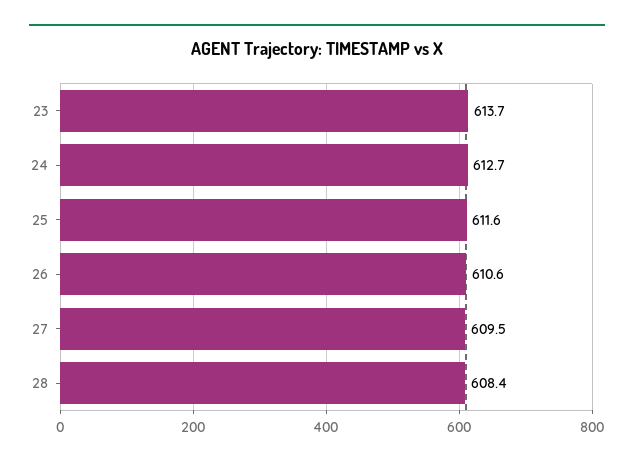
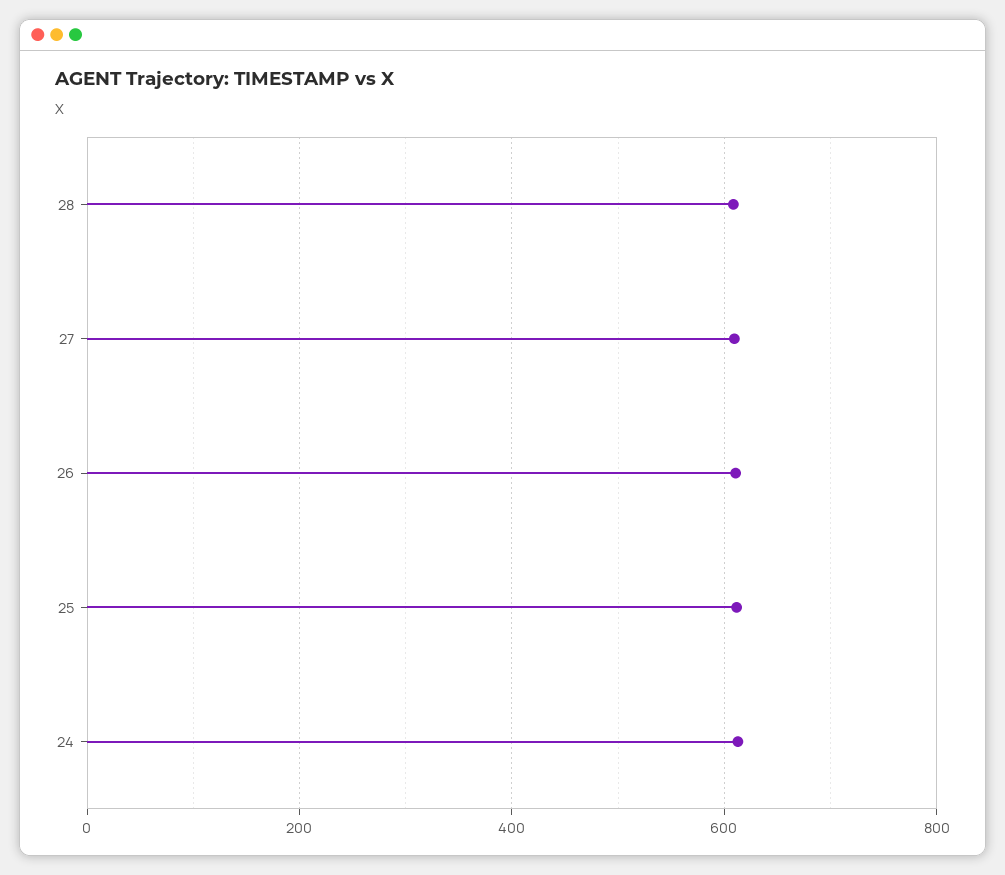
23: 613.7 -> none

